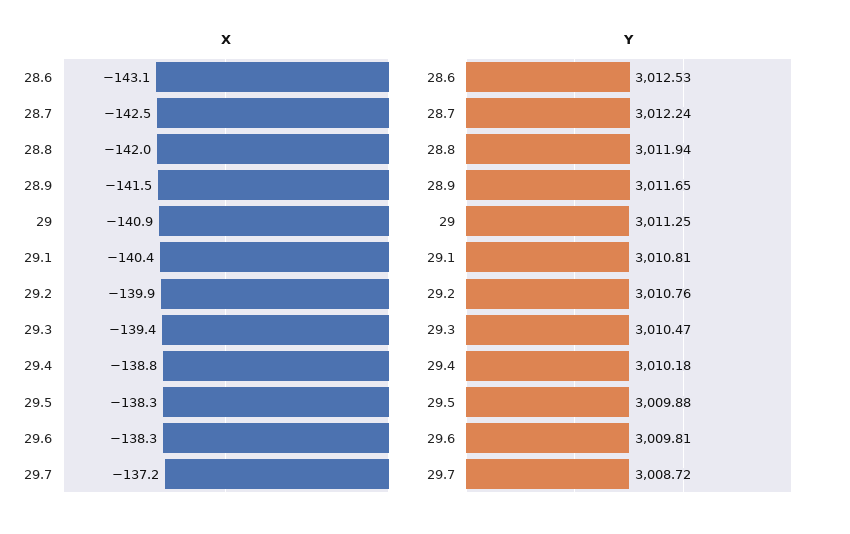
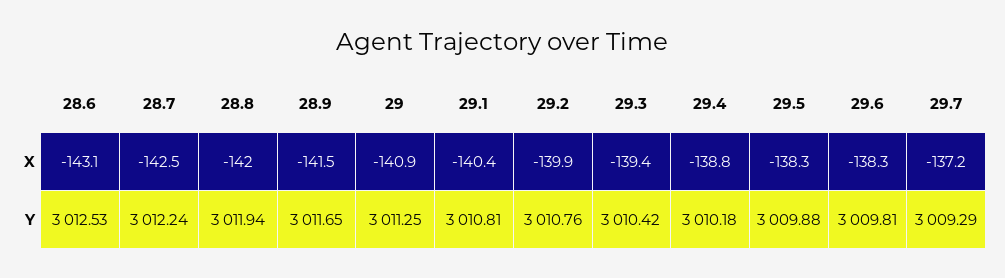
Y, 29.3: 3010.47 -> 3010.42
Y, 29.7: 3008.72 -> 3009.29

